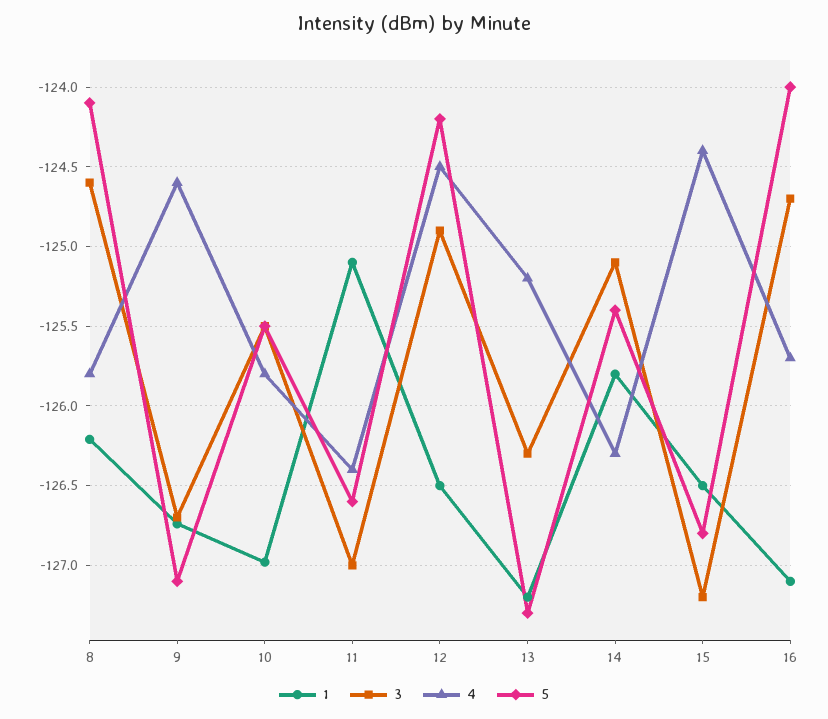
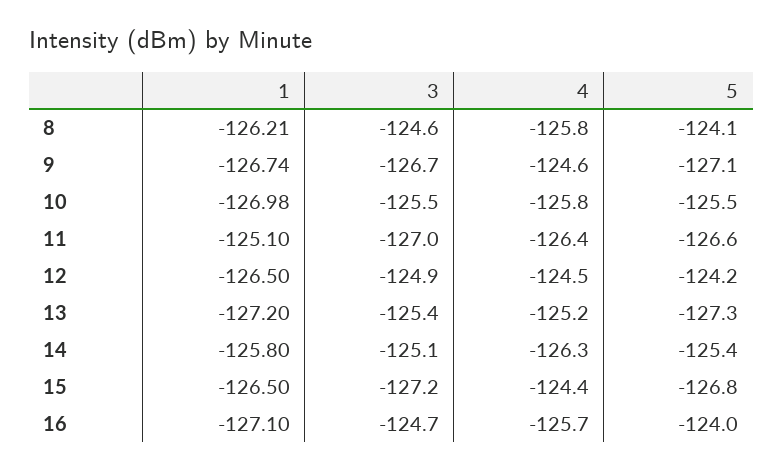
3, 13: -126.3 -> -125.4

